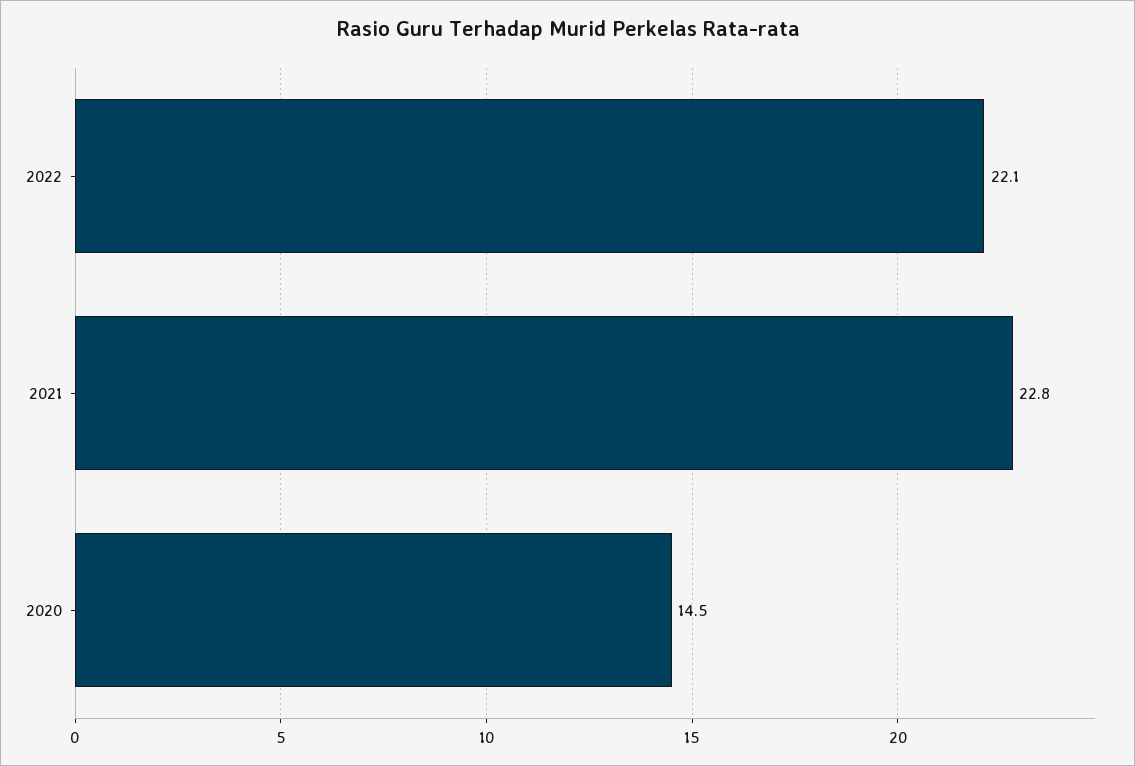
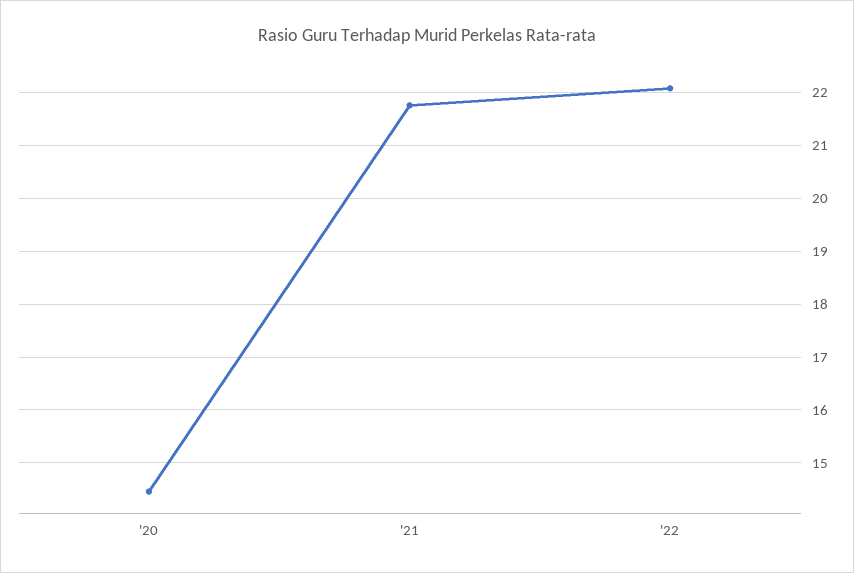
2021: 22.8 -> 21.8

